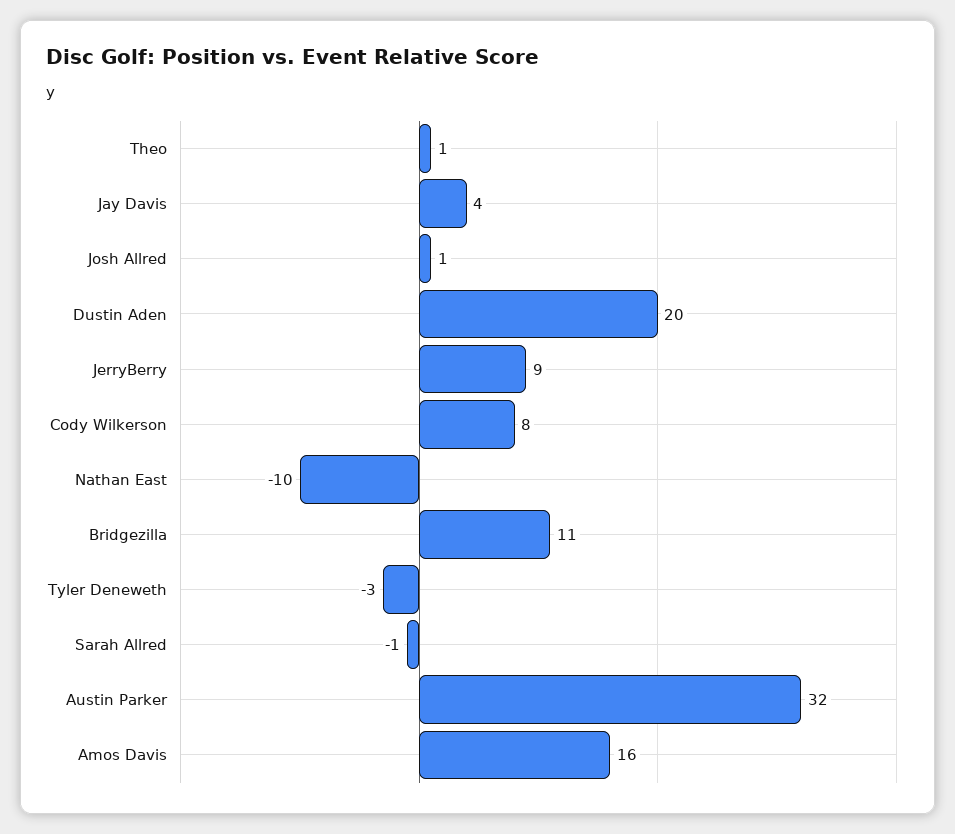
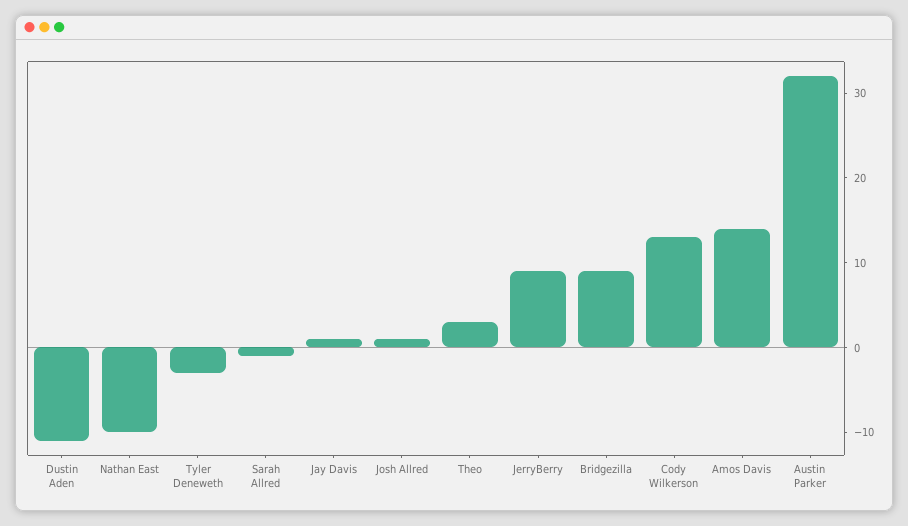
Theo: 1 -> 3
Jay Davis: 4 -> 1
Dustin Aden: 20 -> -11
Cody Wilkerson: 8 -> 13
Bridgezilla: 11 -> 9
Amos Davis: 16 -> 14

